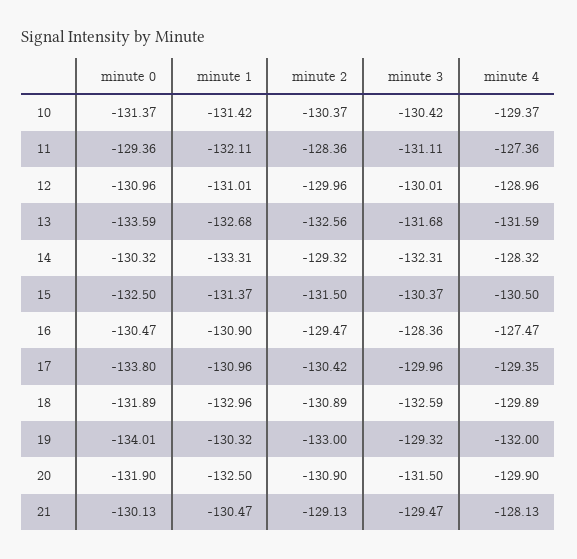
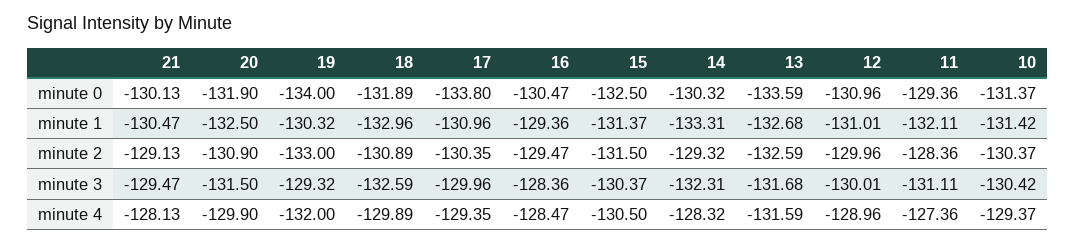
minute 2, 13: -132.56 -> -132.59
minute 1, 16: -130.9 -> -129.36
minute 4, 16: -127.47 -> -128.47
minute 2, 17: -130.42 -> -130.35
minute 0, 19: -134.01 -> -134

